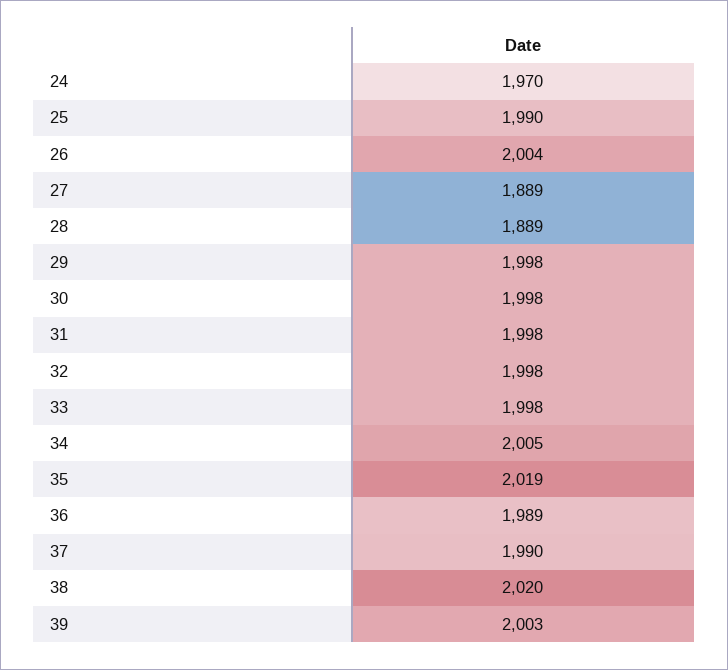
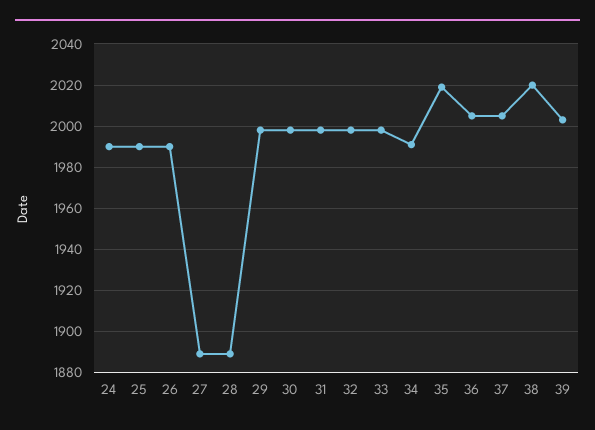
24: 1970 -> 1990
26: 2004 -> 1990
34: 2005 -> 1990
36: 1989 -> 2005
37: 1990 -> 2005

